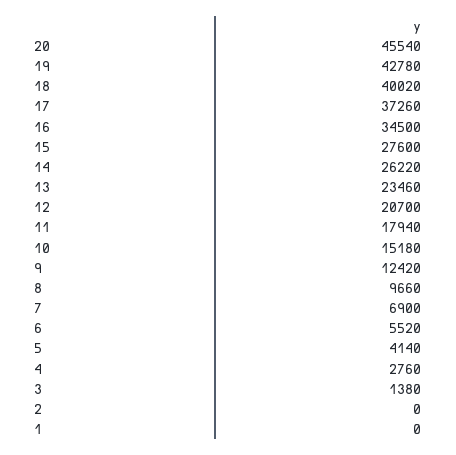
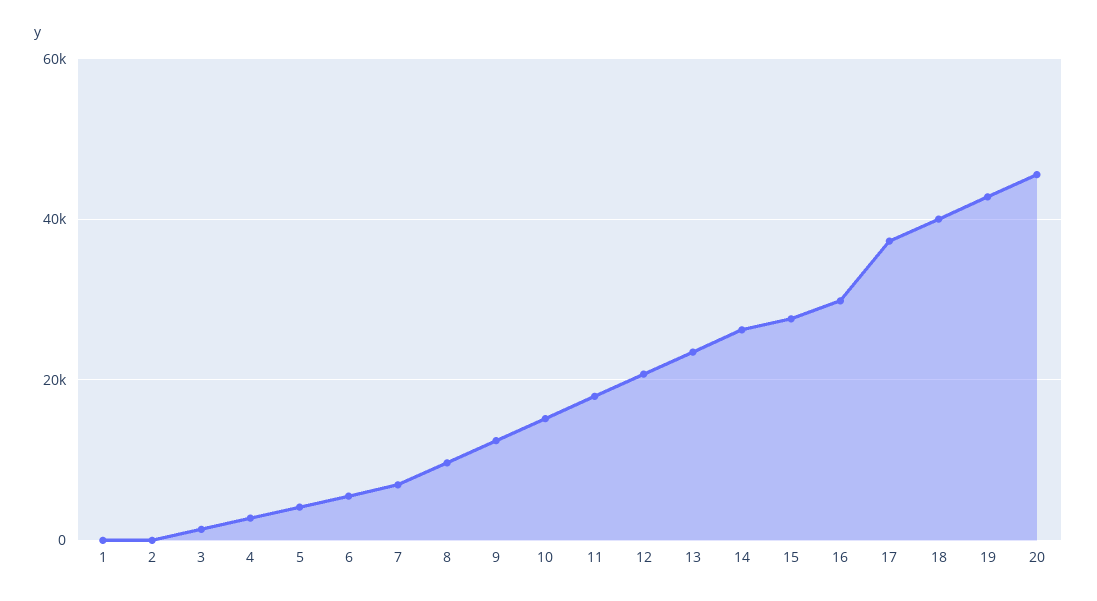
16: 34500 -> 30000

